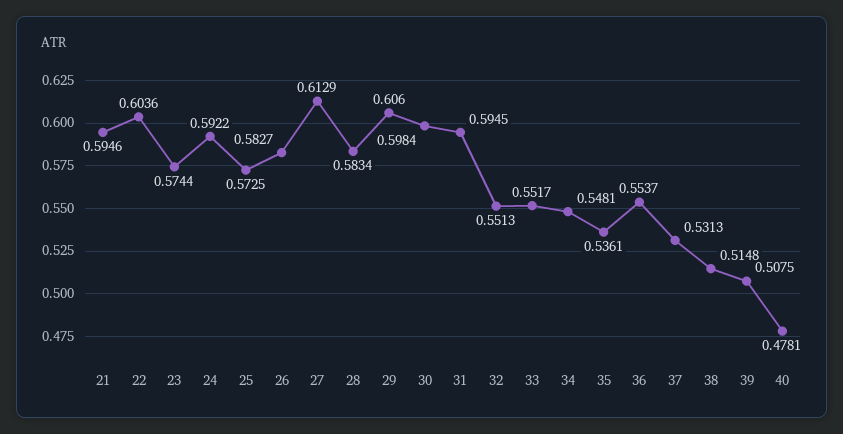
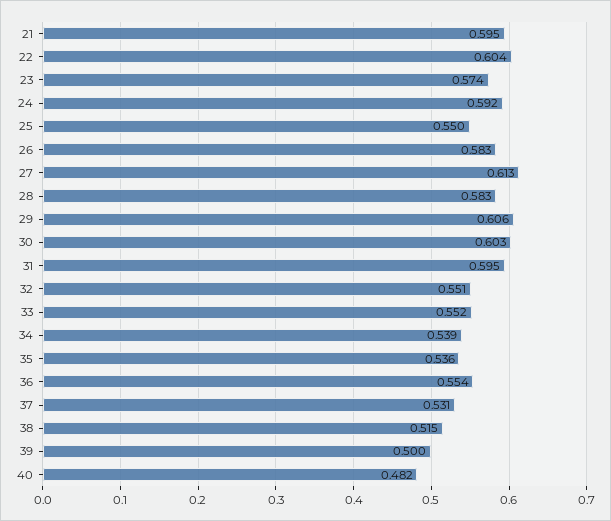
25: 0.5725 -> 0.55
30: 0.5984 -> 0.603
34: 0.5481 -> 0.539
39: 0.5075 -> 0.5
40: 0.4781 -> 0.482

